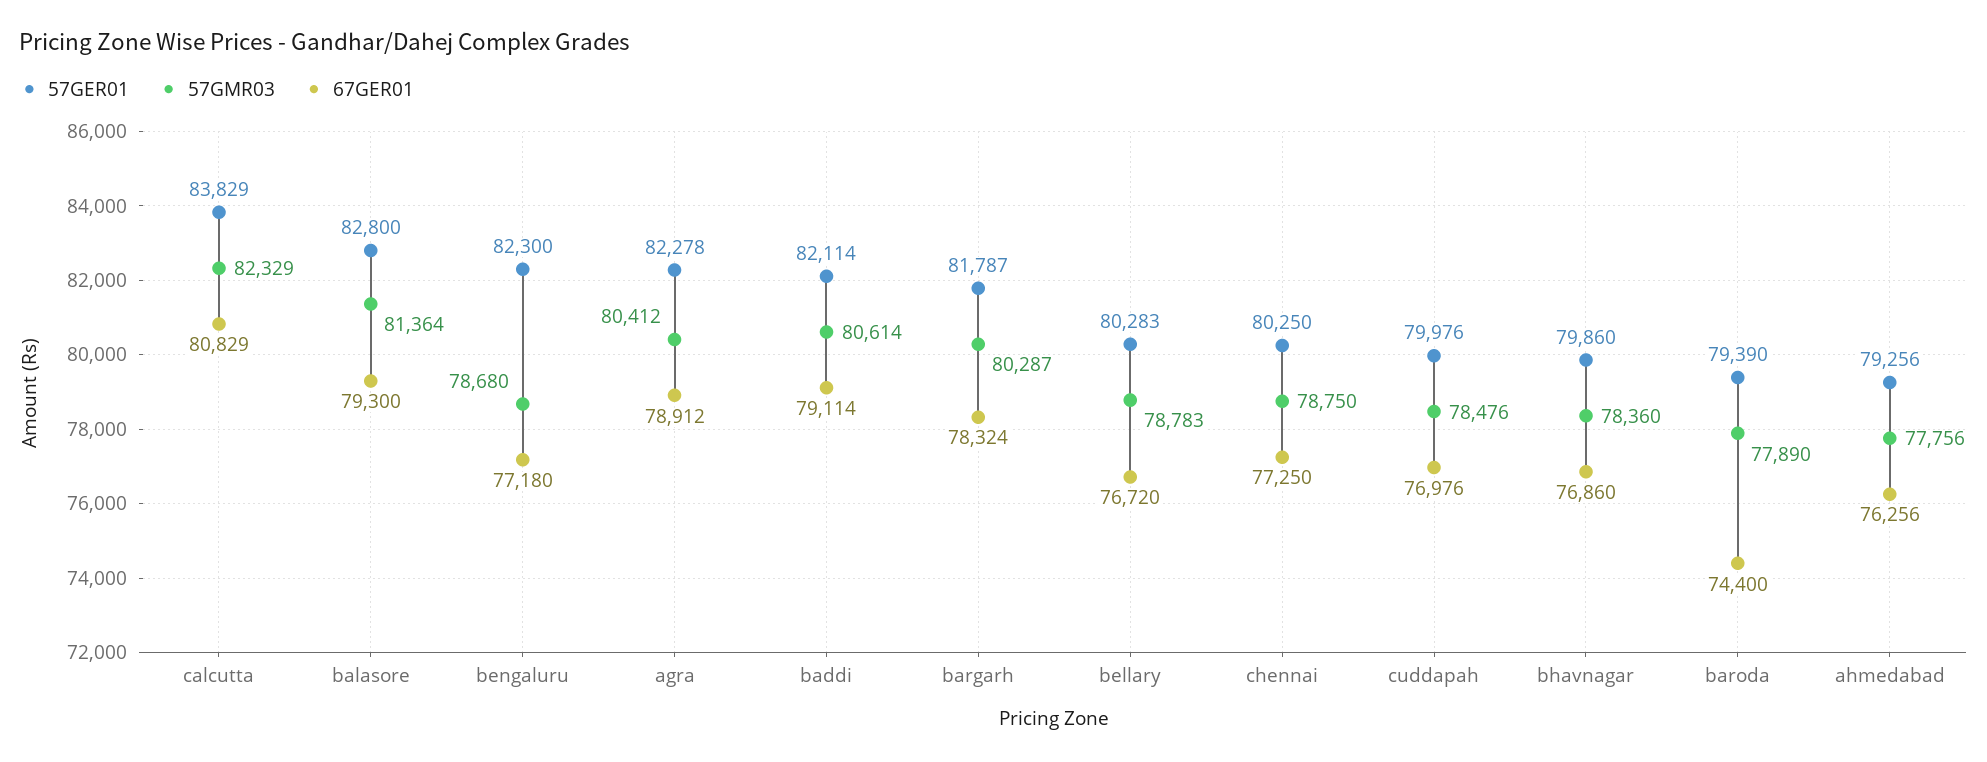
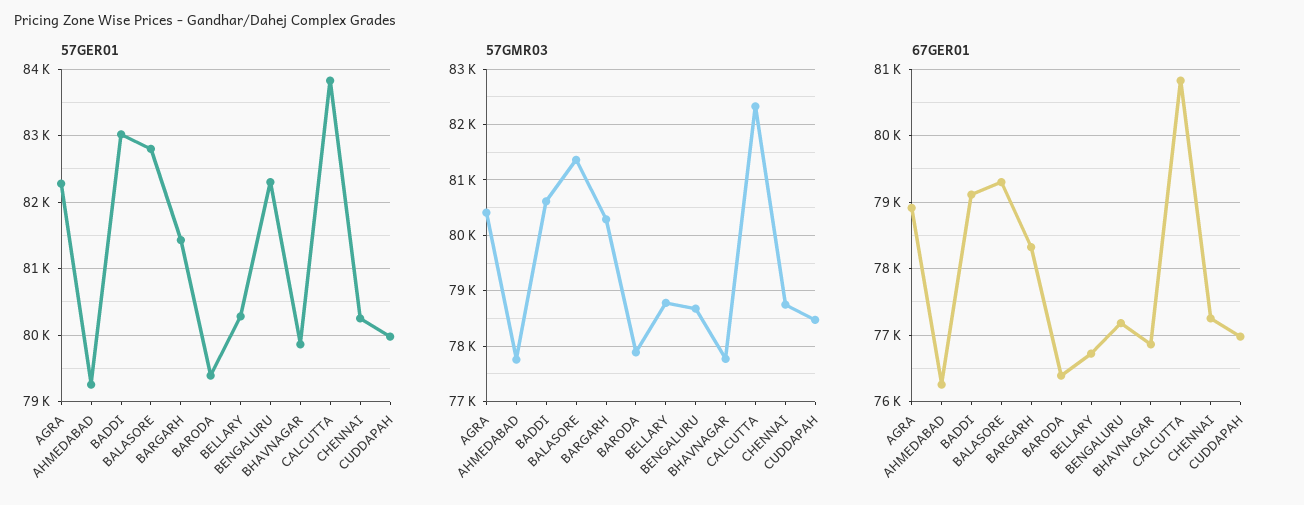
57GER01, baddi: 82114 -> 83000
57GER01, bargarh: 81787 -> 81400
57GMR03, bhavnagar: 78360 -> 77800
67GER01, baroda: 74400 -> 76400

